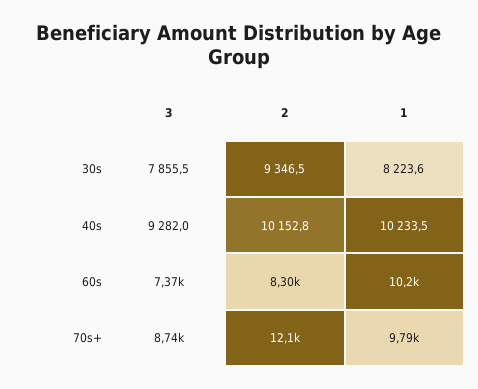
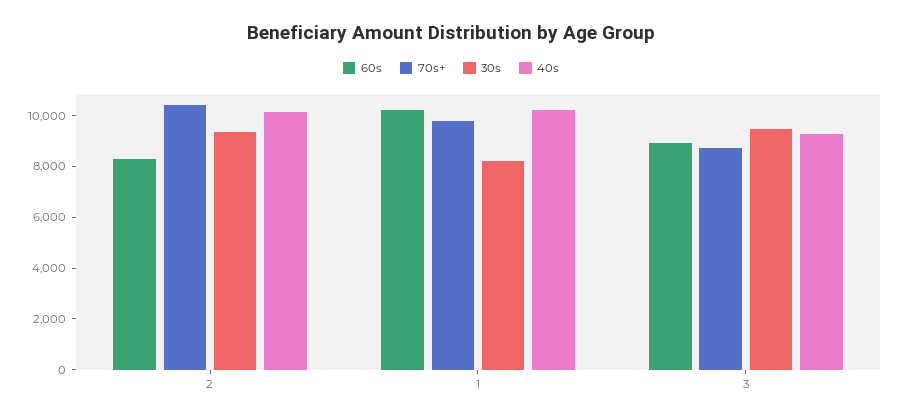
30s, 3: 7855.5 -> 9500
60s, 3: 7370 -> 9000
70s+, 2: 12100 -> 10500

